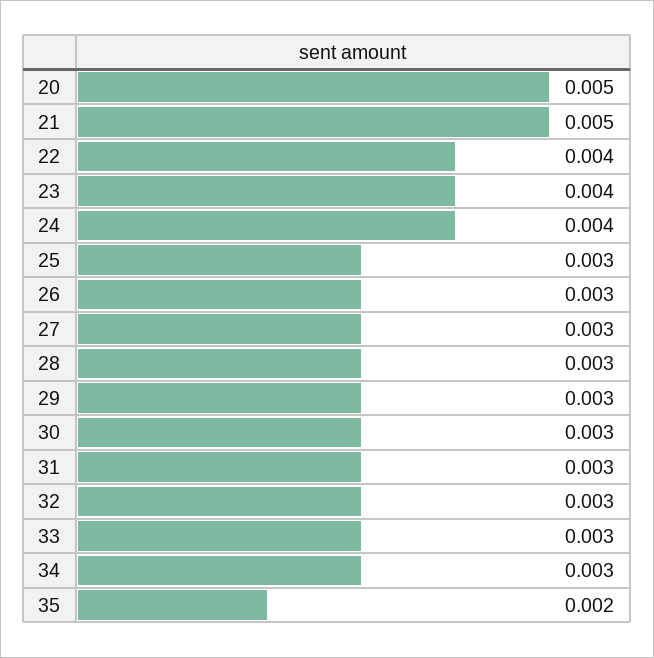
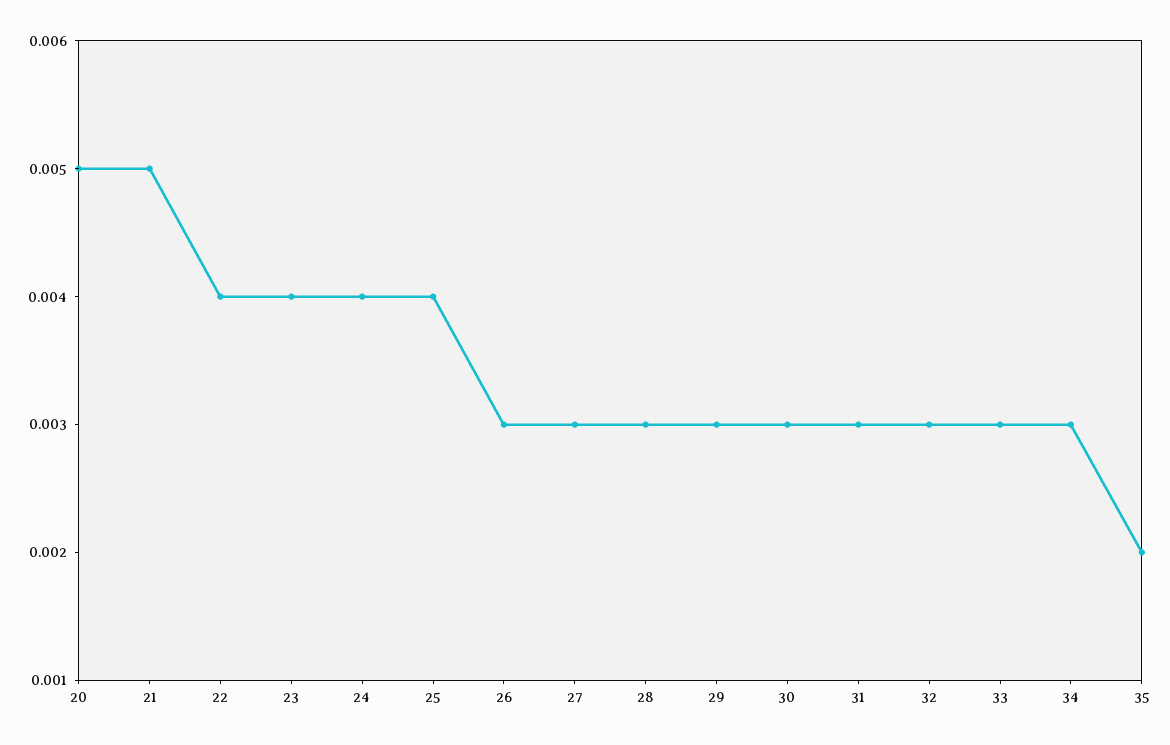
25: 0.003 -> 0.004

